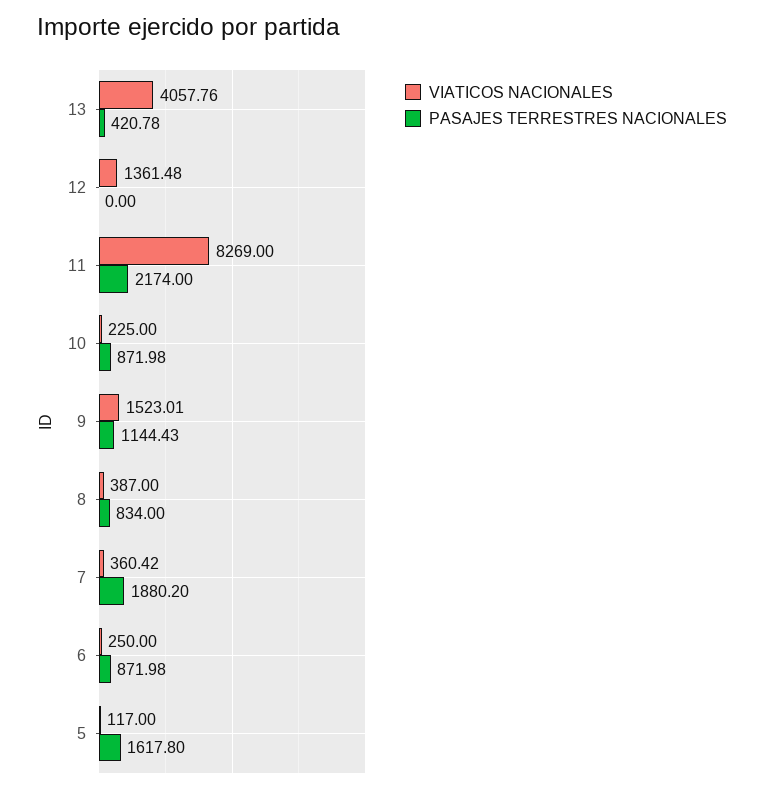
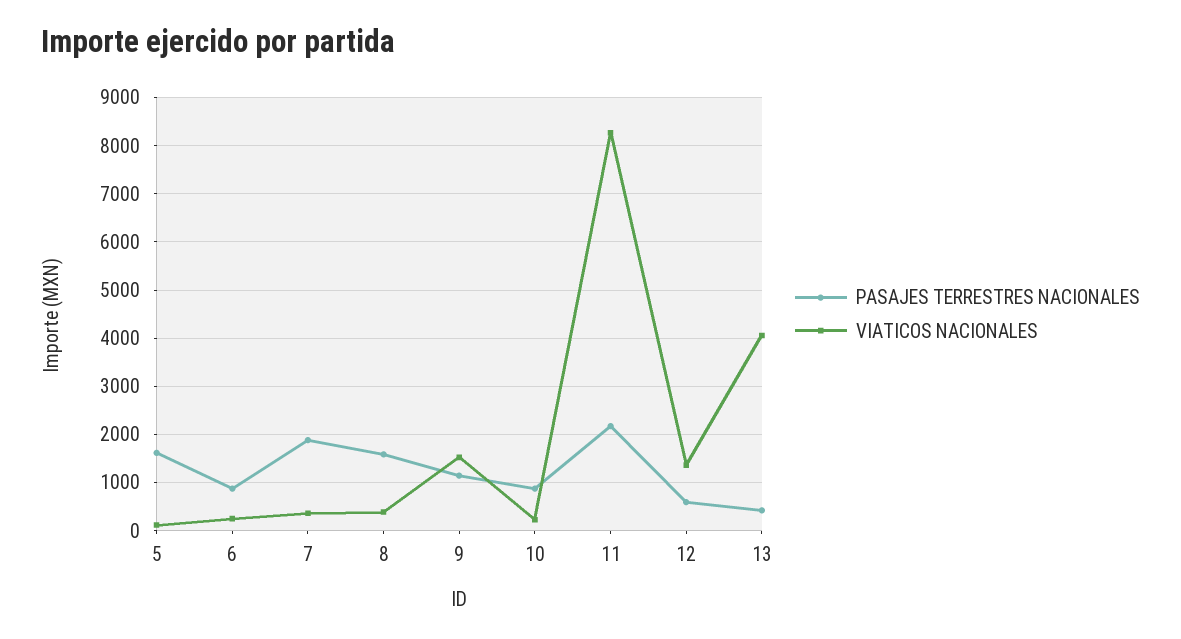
PASAJES TERRESTRES NACIONALES, 12: 0 -> 600
PASAJES TERRESTRES NACIONALES, 8: 834 -> 1600

